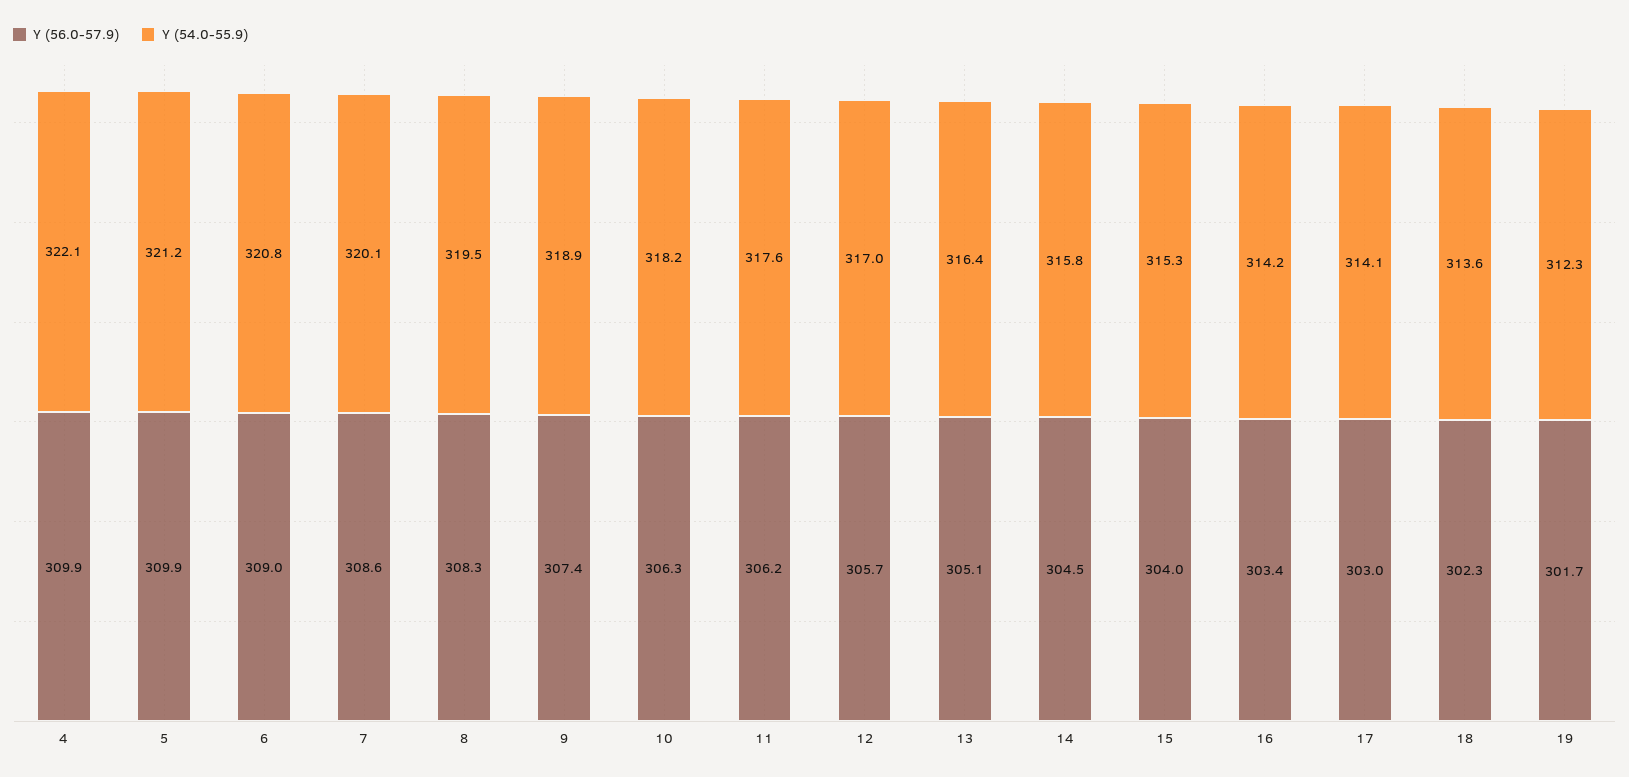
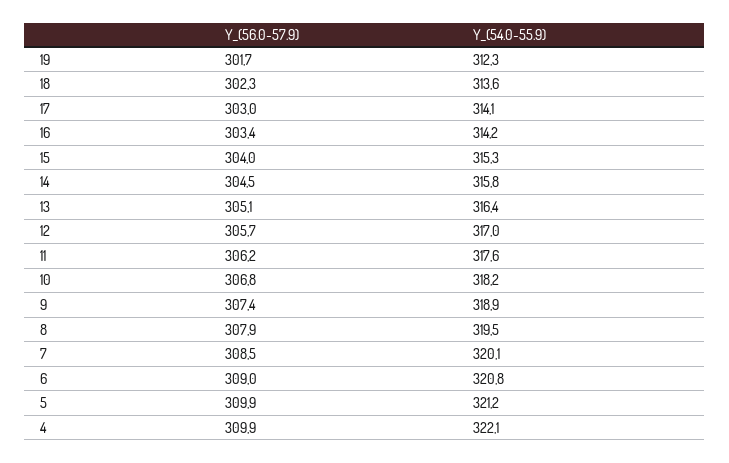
Y (56.0-57.9), 7: 308.6 -> 308.5
Y (56.0-57.9), 8: 308.3 -> 307.9
Y (56.0-57.9), 10: 306.3 -> 306.8

